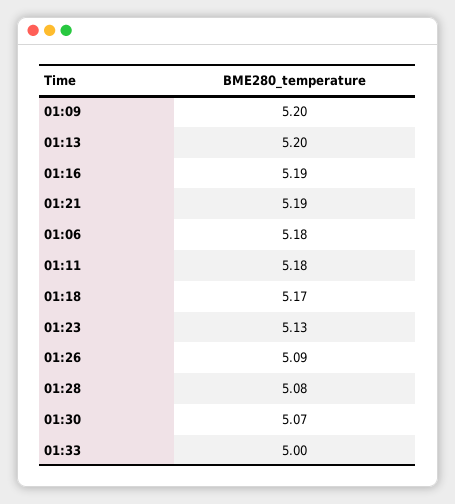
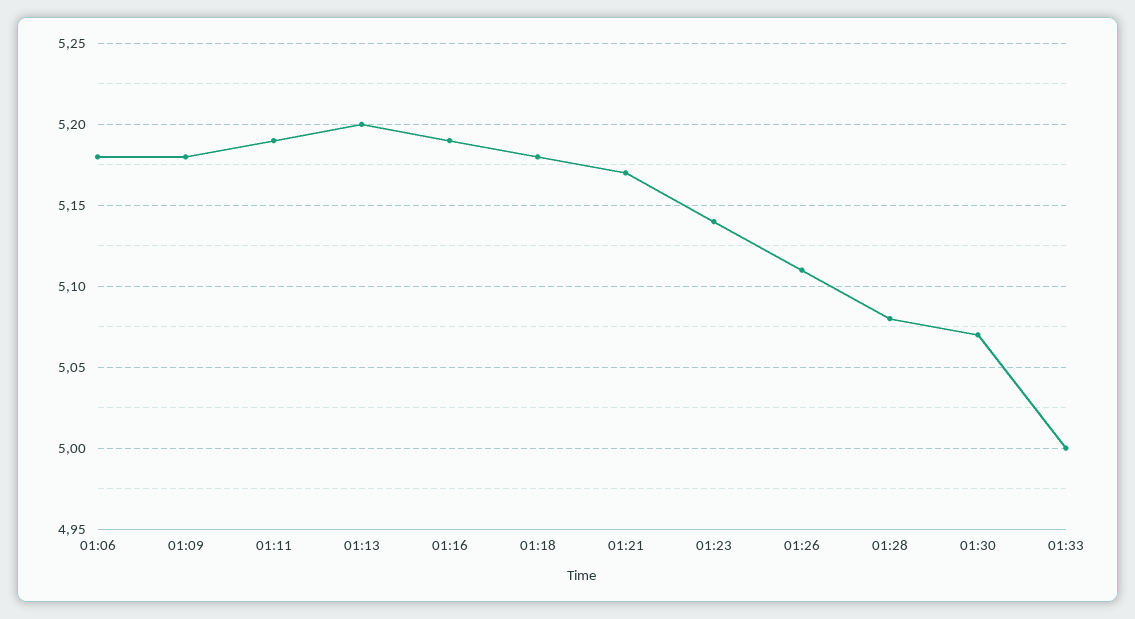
01:09: 5.2 -> 5.18
01:21: 5.19 -> 5.17
01:11: 5.18 -> 5.19
01:18: 5.17 -> 5.18
01:23: 5.13 -> 5.14
01:26: 5.09 -> 5.11

